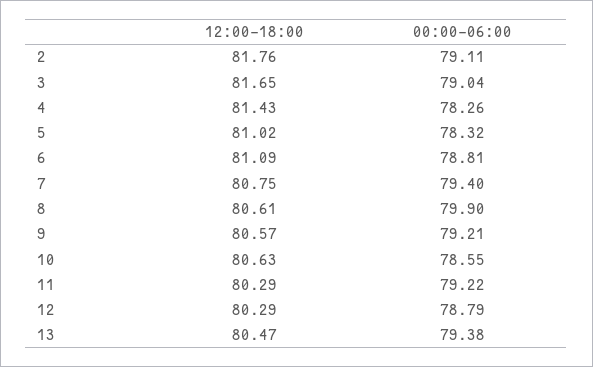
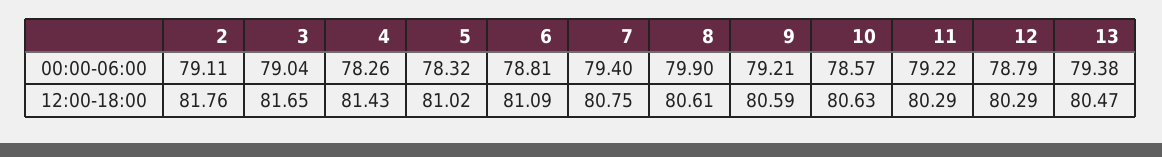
12:00-18:00, 9: 80.57 -> 80.59
00:00-06:00, 10: 78.55 -> 78.57

